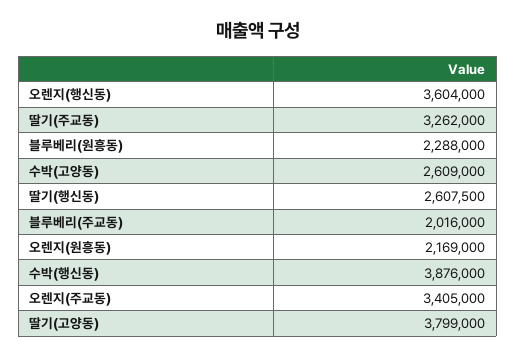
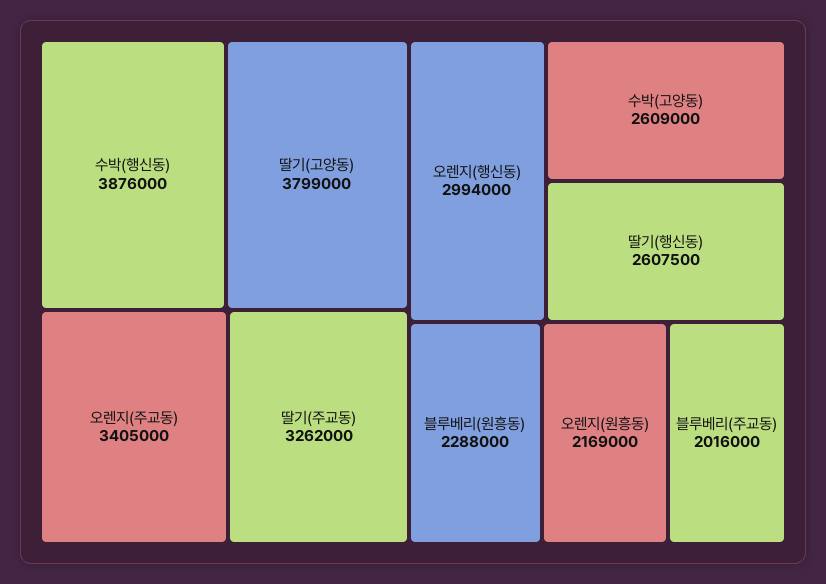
오렌지(행신동): 3604000 -> 2994000

